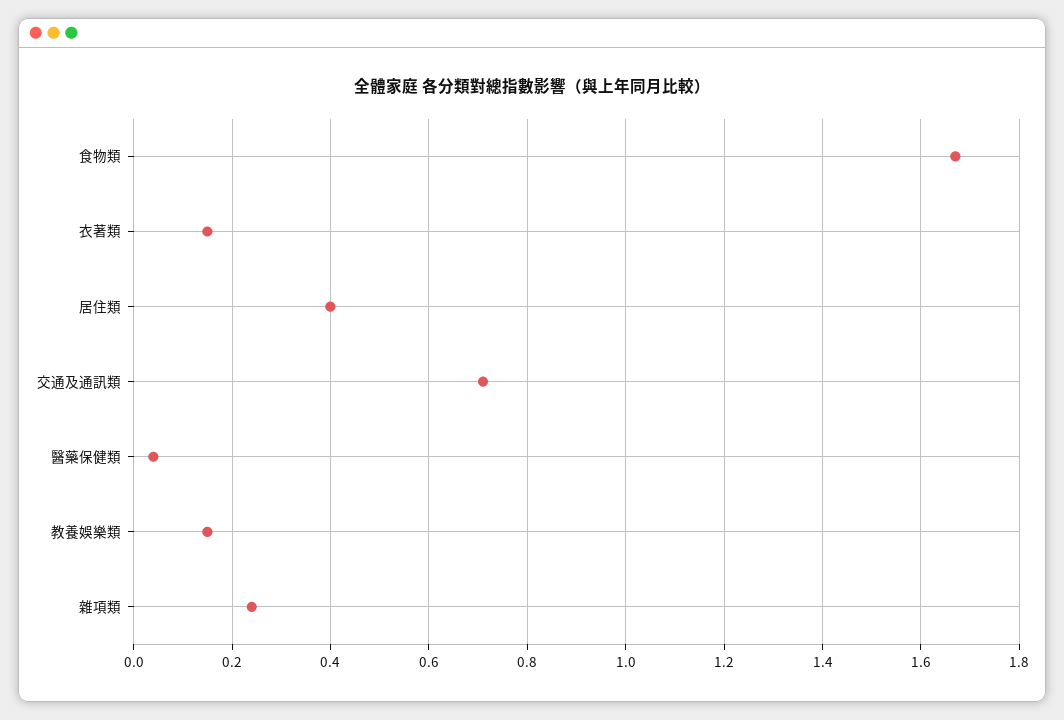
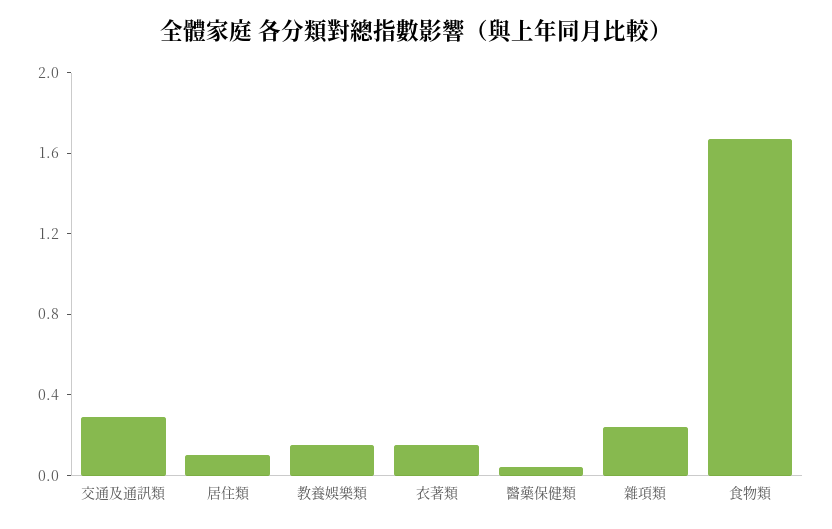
居住類: 0.4 -> 0.1
交通及通訊類: 0.7 -> 0.3

